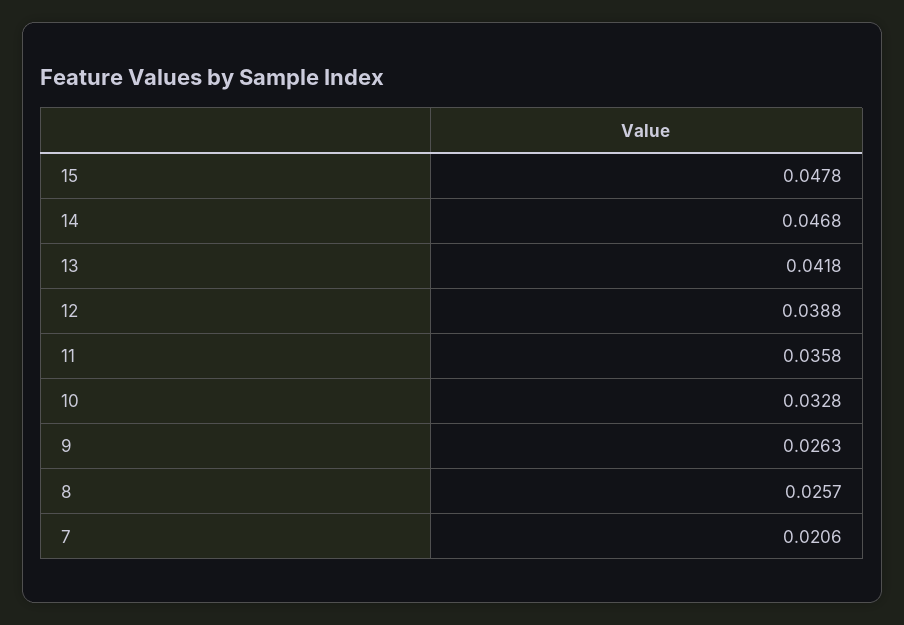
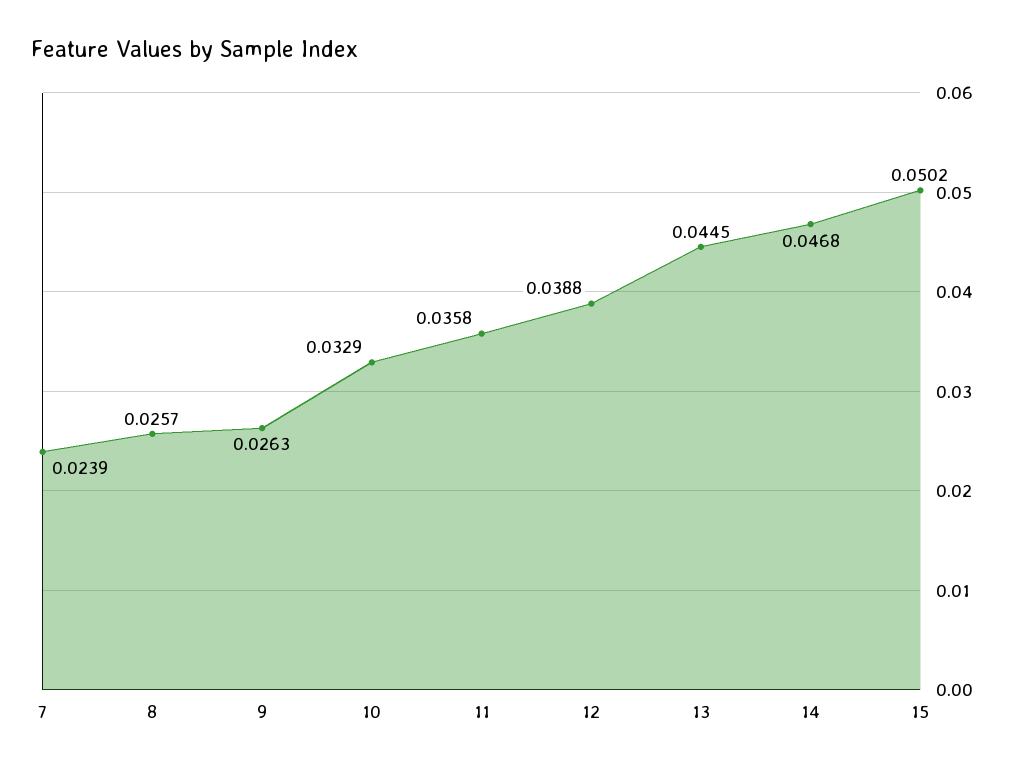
15: 0.0478 -> 0.0502
13: 0.0418 -> 0.0445
10: 0.0328 -> 0.0329
7: 0.0206 -> 0.0239

